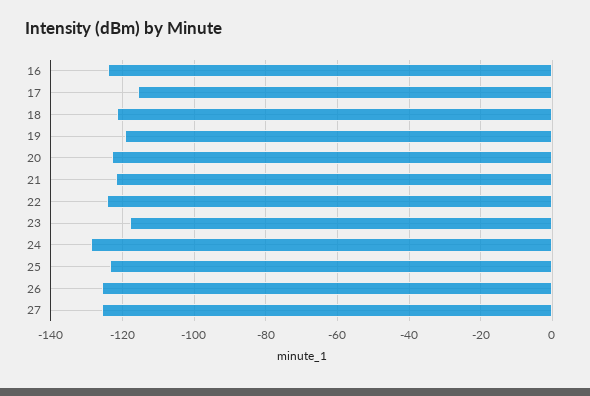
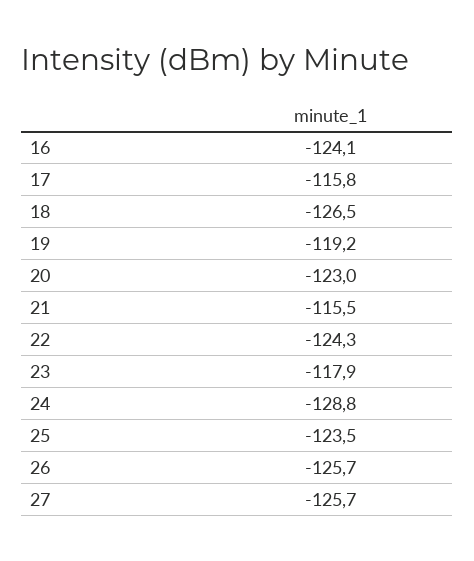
18: -122 -> -126.5
21: -122 -> -115.5

